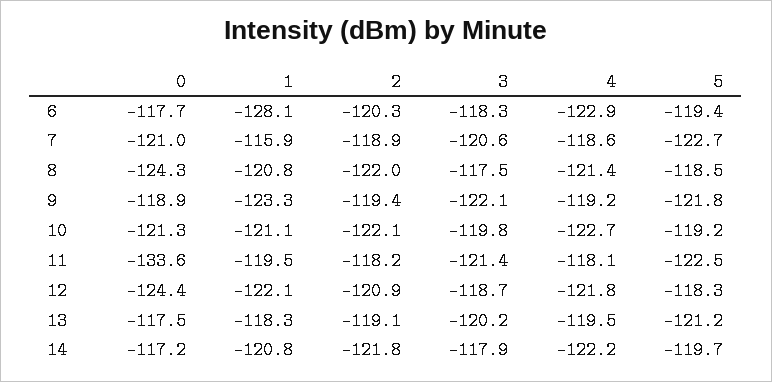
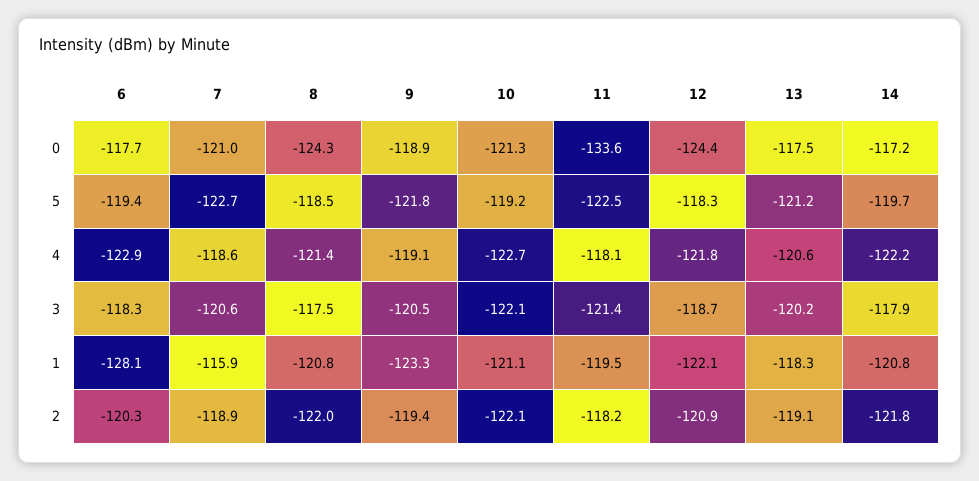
3, 9: -122.1 -> -120.5
4, 9: -119.2 -> -119.1
3, 10: -119.8 -> -122.1
4, 13: -119.5 -> -120.6

